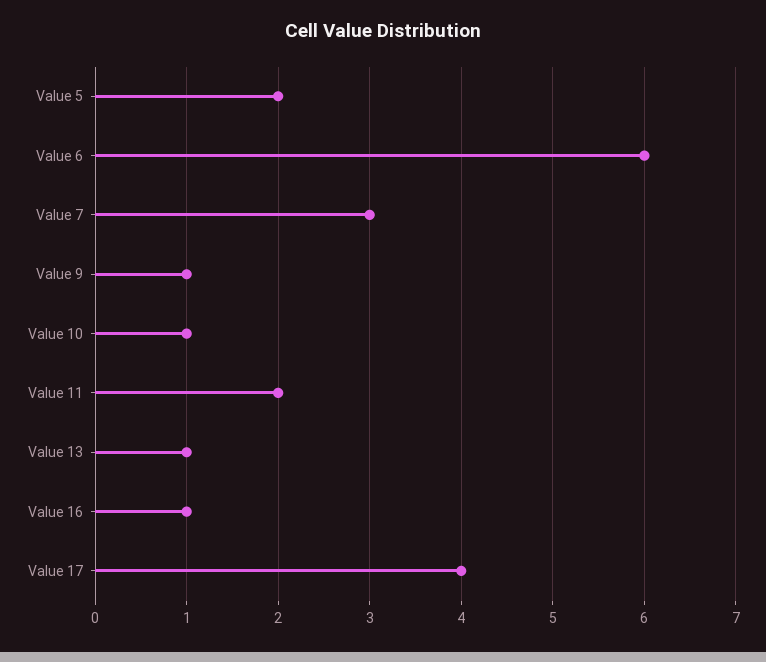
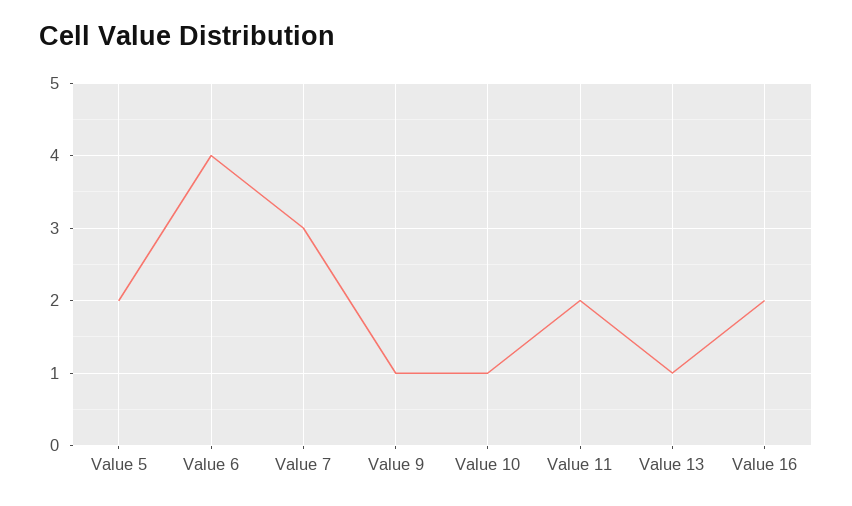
Value 6: 6 -> 4
Value 16: 1 -> 2
Value 17: 4 -> none

